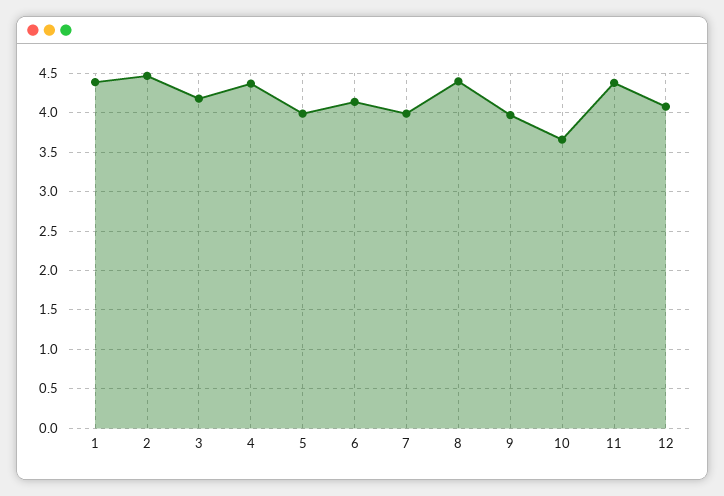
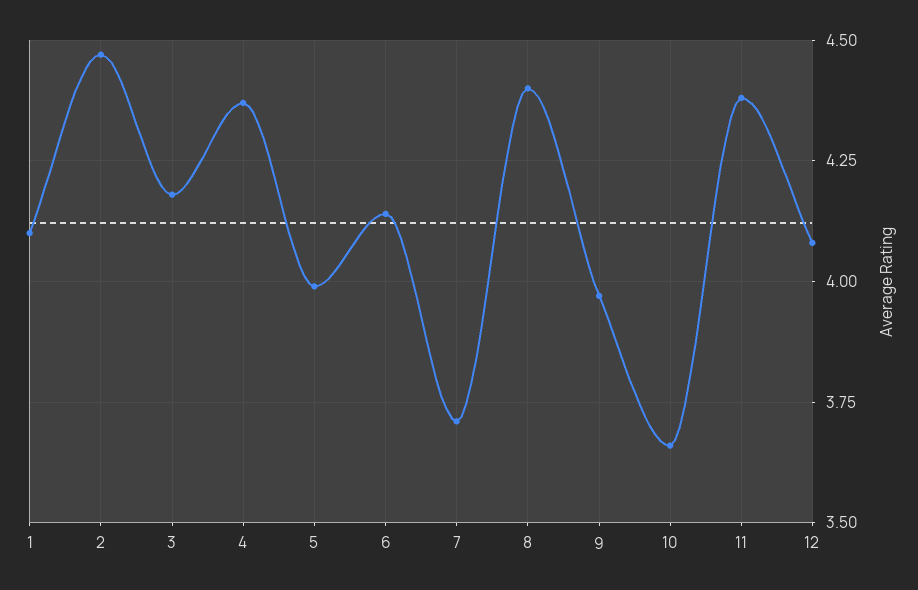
1: 4.4 -> 4.1
7: 4 -> 3.7

